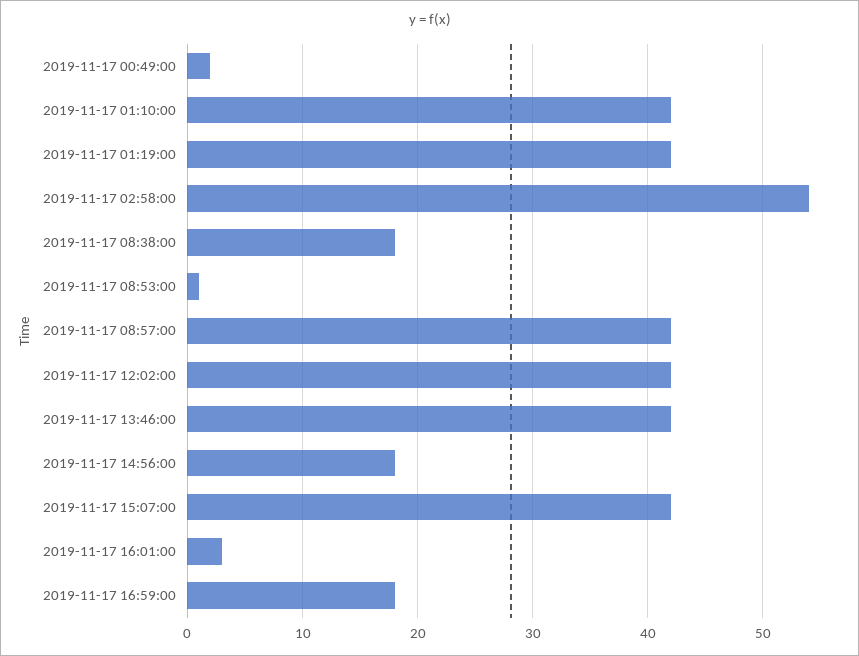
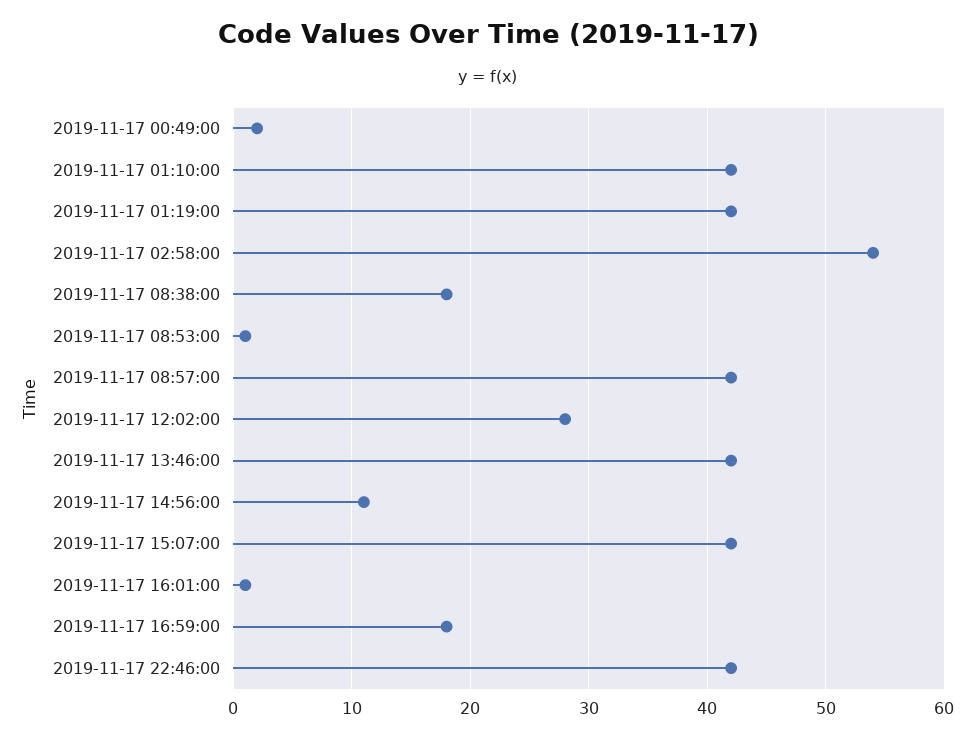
2019-11-17 12:02:00: 42 -> 28
2019-11-17 14:56:00: 18 -> 11
2019-11-17 16:01:00: 3 -> 1
2019-11-17 22:46:00: none -> 42

